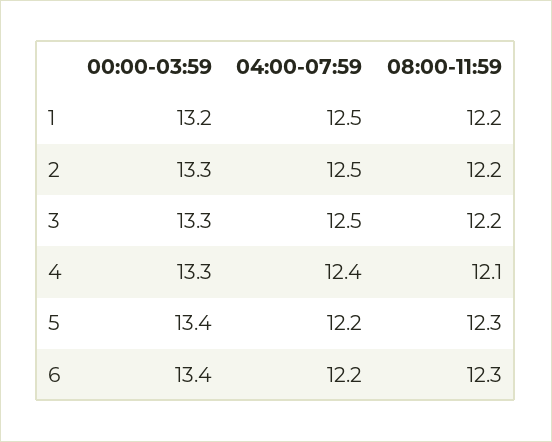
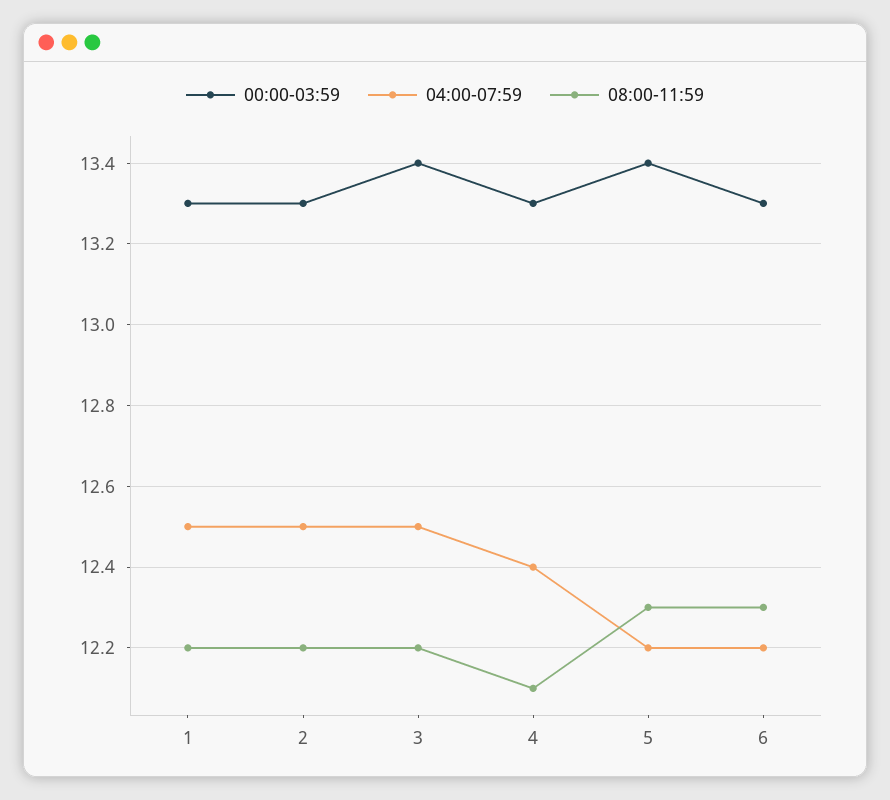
00:00-03:59, 1: 13.2 -> 13.3
00:00-03:59, 3: 13.3 -> 13.4
00:00-03:59, 6: 13.4 -> 13.3

